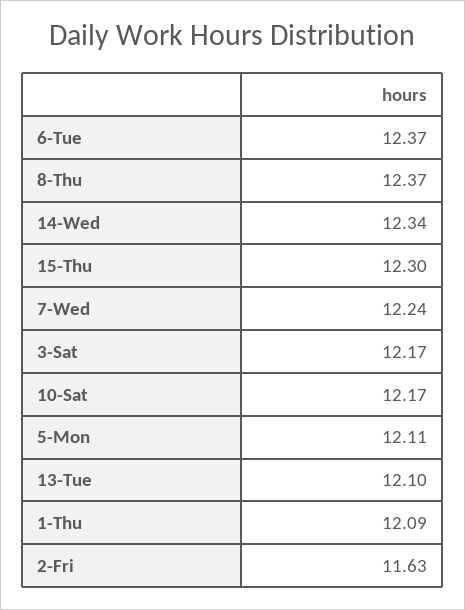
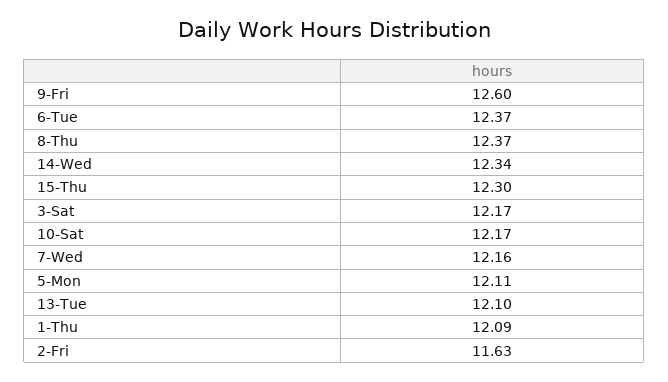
7-Wed: 12.24 -> 12.16
9-Fri: none -> 12.6

